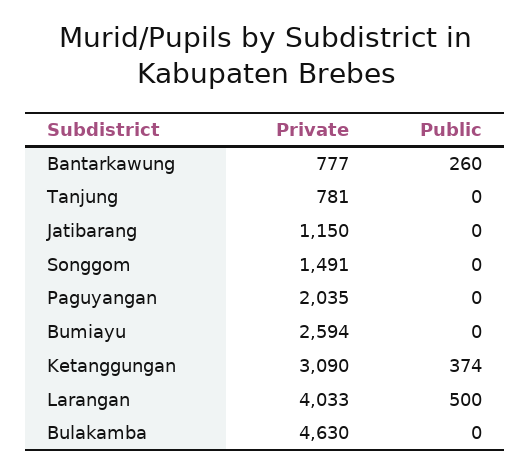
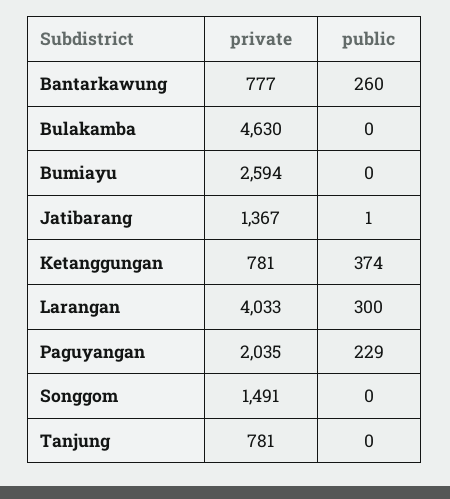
Private, Jatibarang: 1150 -> 1367
Public, Jatibarang: 0 -> 1
Public, Paguyangan: 0 -> 229
Private, Ketanggungan: 3090 -> 781
Public, Larangan: 500 -> 300

